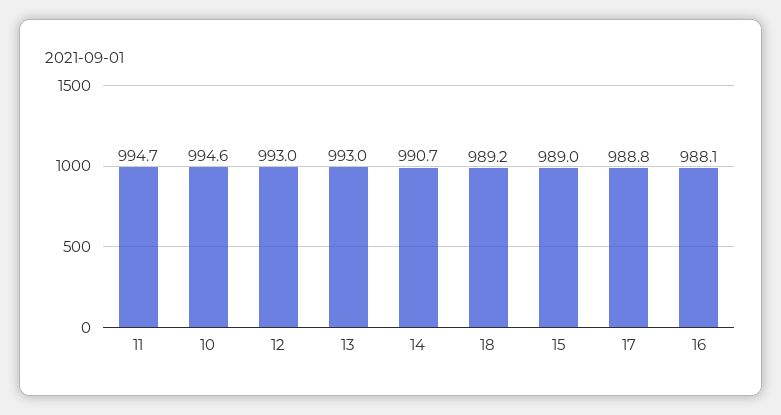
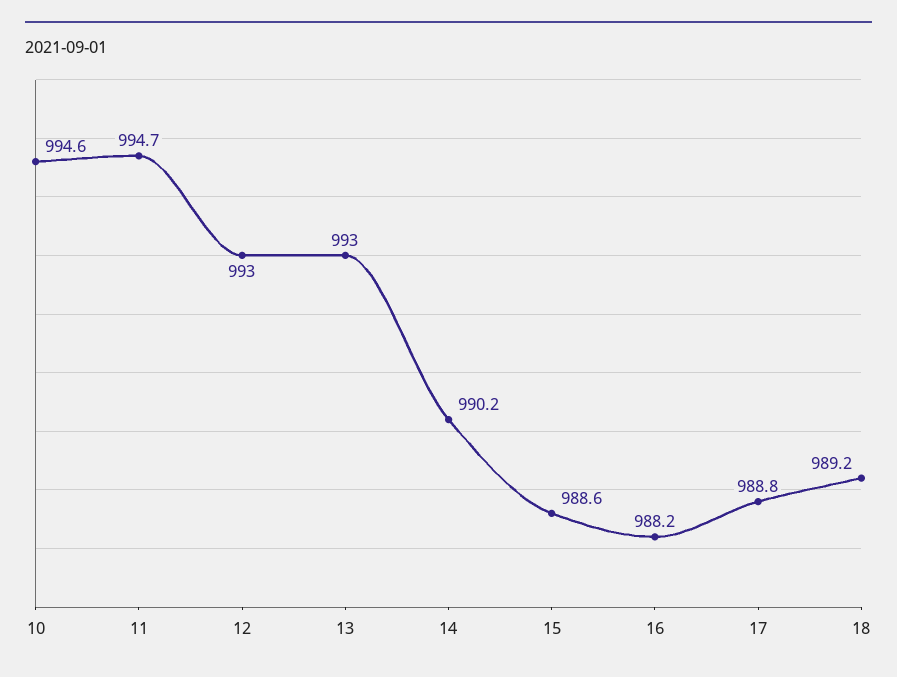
14: 990.7 -> 990.2
15: 989 -> 988.6
16: 988.1 -> 988.2

